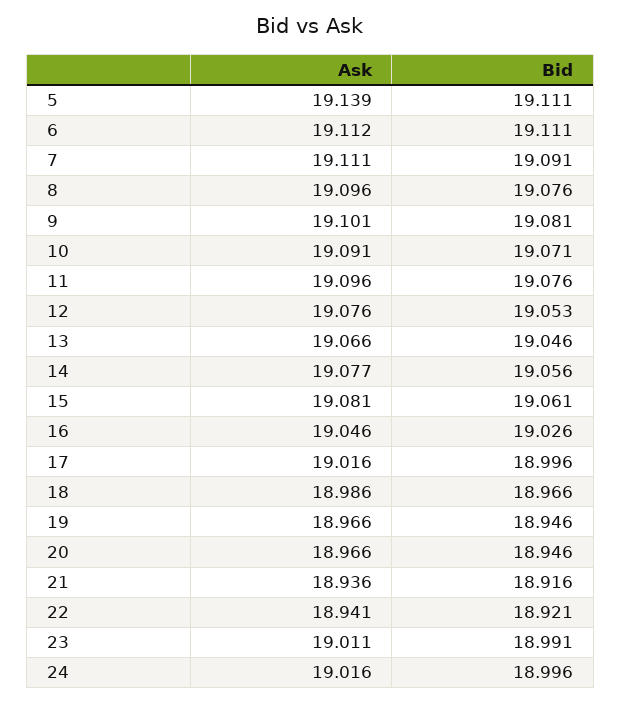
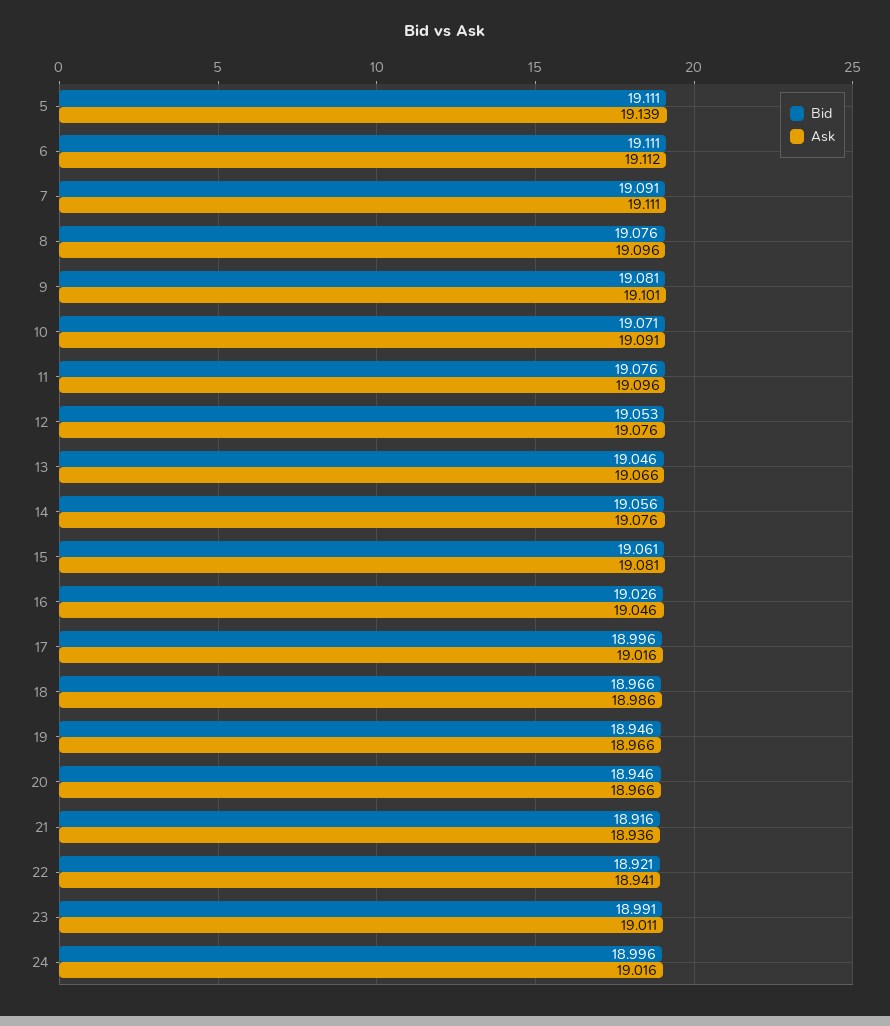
Ask, 14: 19.077 -> 19.076

